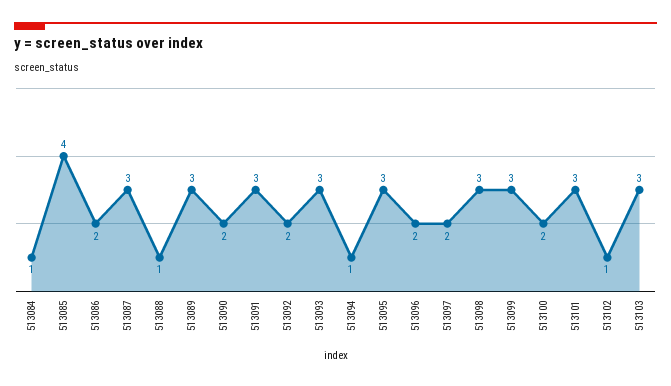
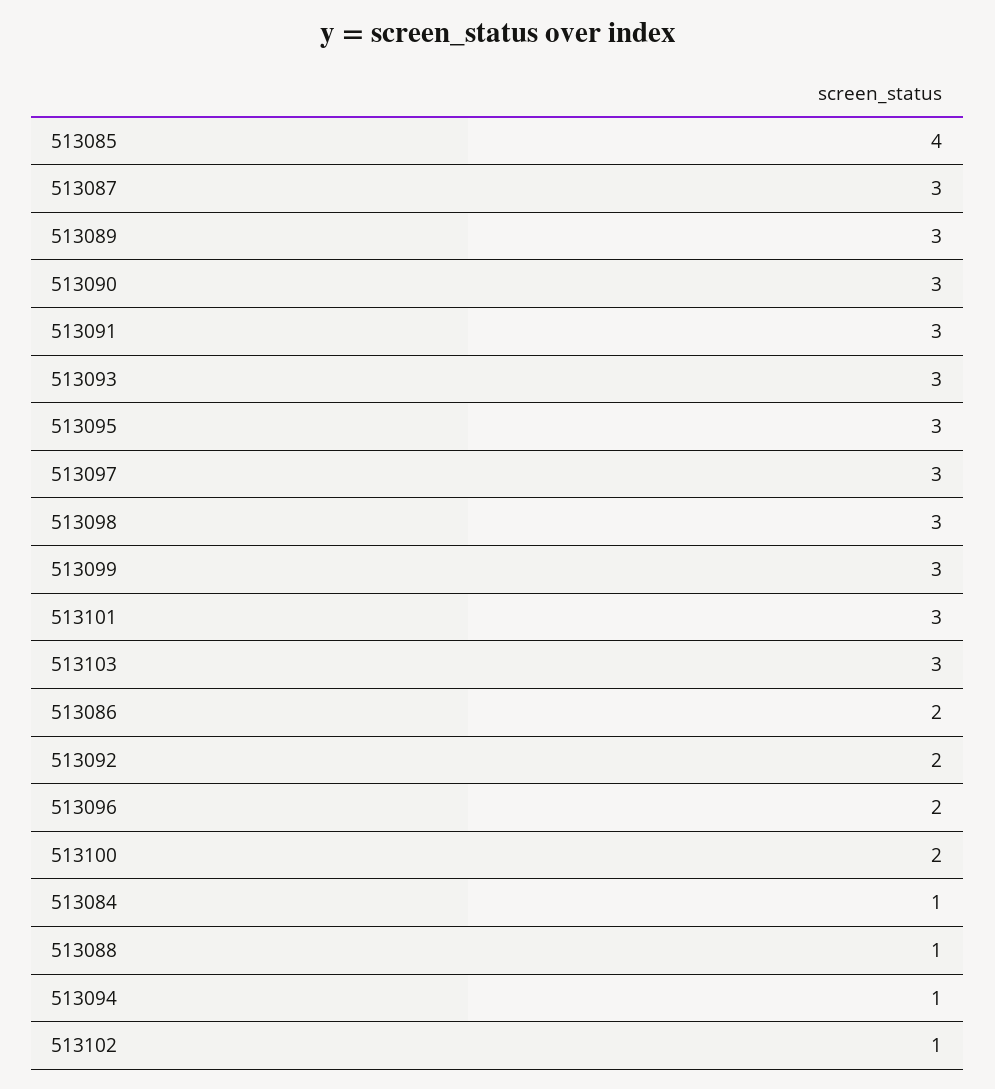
513090: 2 -> 3
513097: 2 -> 3

